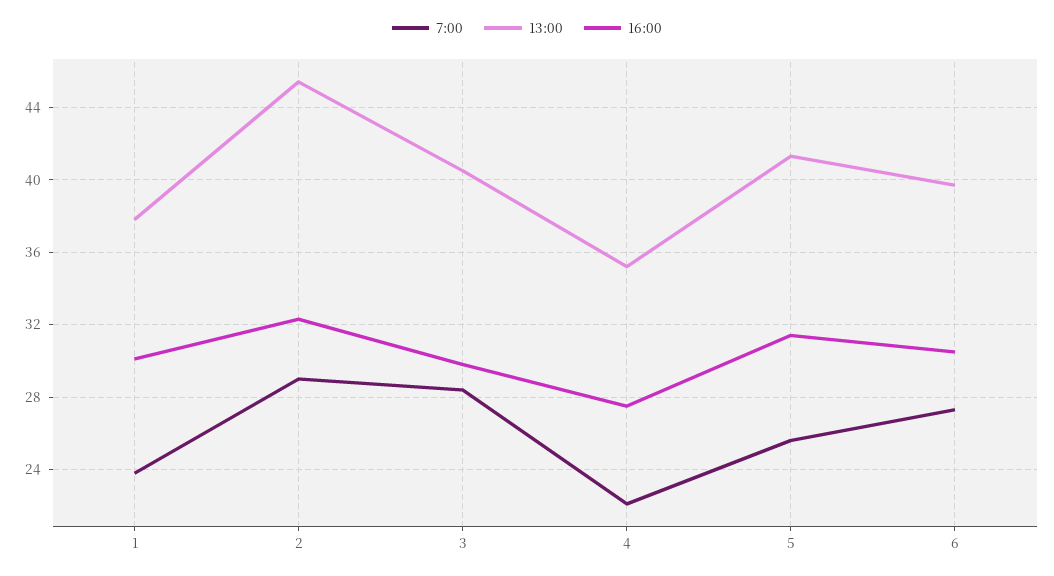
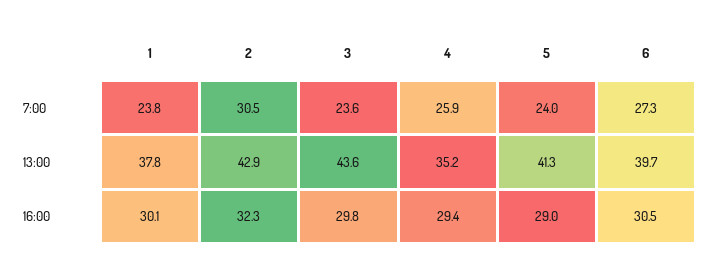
7:00, 2: 29 -> 30.5
13:00, 2: 45.5 -> 42.9
7:00, 3: 28.5 -> 23.6
13:00, 3: 40.5 -> 43.6
7:00, 4: 22 -> 25.9
16:00, 4: 27.5 -> 29.4
7:00, 5: 25.5 -> 24
16:00, 5: 31.5 -> 29

